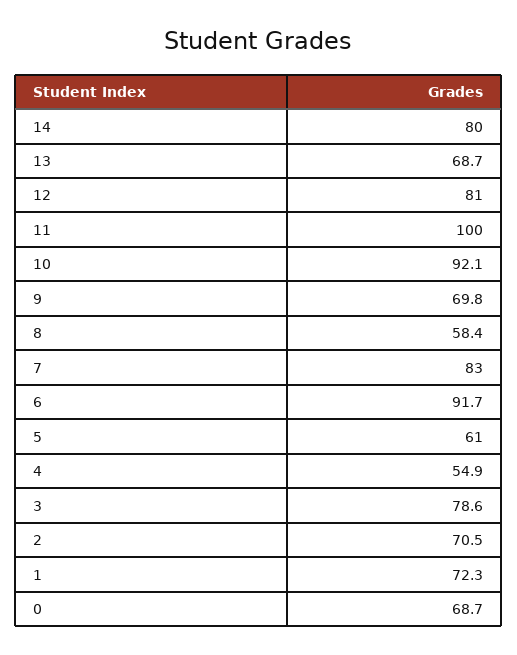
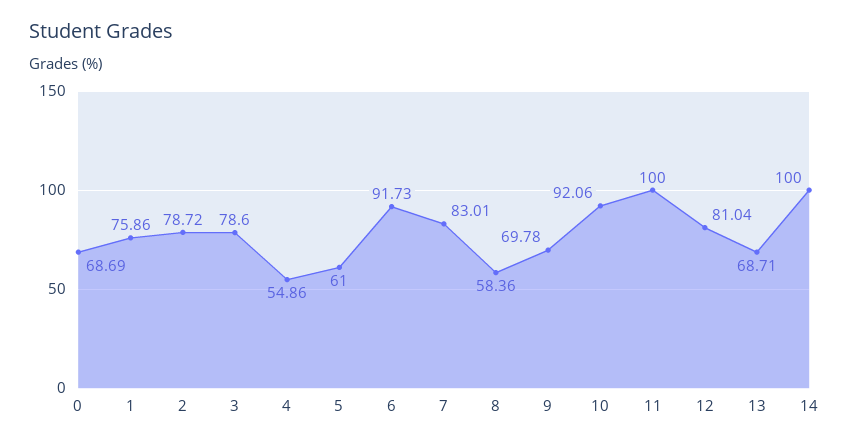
14: 80 -> 100
2: 70.5 -> 78.72
1: 72.3 -> 75.86

